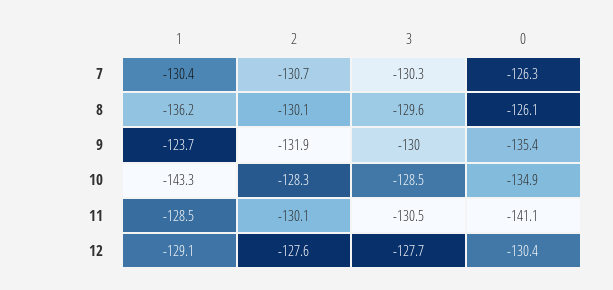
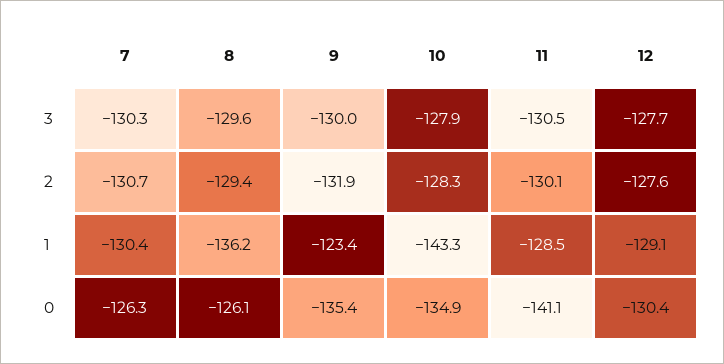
2, 8: -130.1 -> -129.4
1, 9: -123.7 -> -123.4
3, 10: -128.5 -> -127.9

